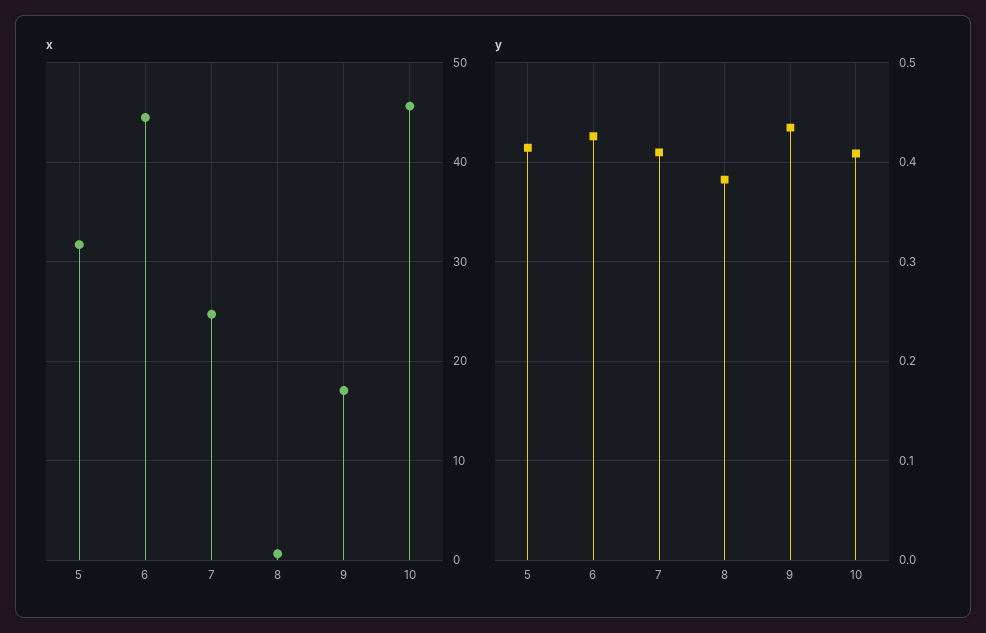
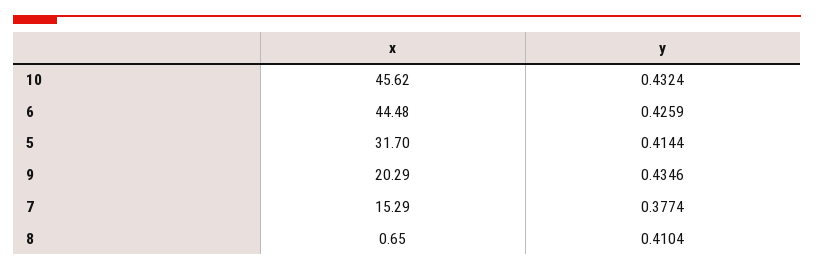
x, 7: 25 -> 15.29
x, 9: 17 -> 20.29
y, 7: 0.41 -> 0.3774
y, 8: 0.38 -> 0.4104
y, 10: 0.41 -> 0.4324

